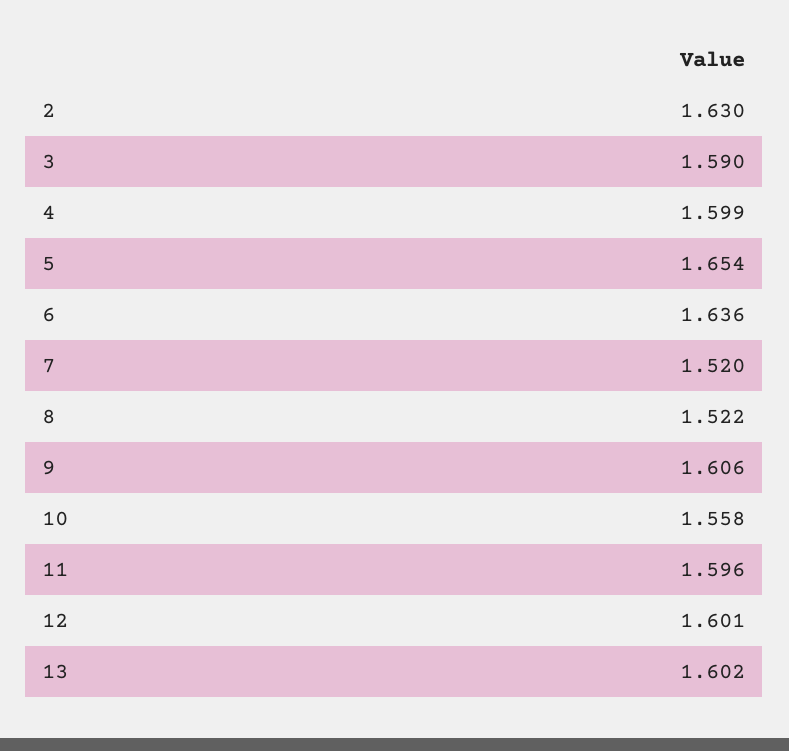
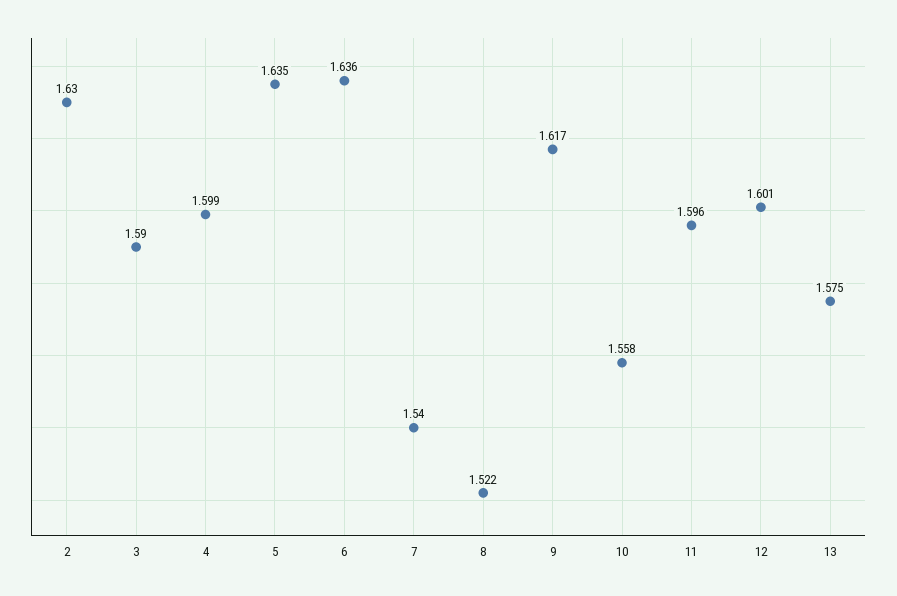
5: 1.654 -> 1.635
7: 1.52 -> 1.54
9: 1.606 -> 1.617
13: 1.602 -> 1.575

